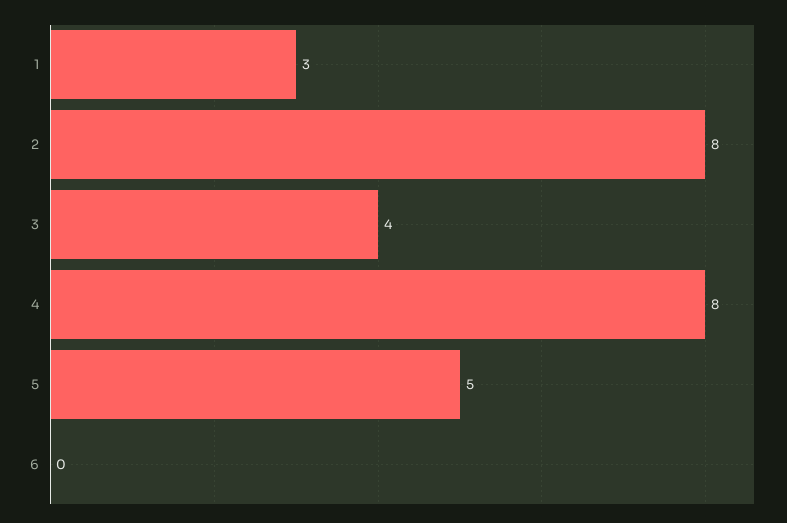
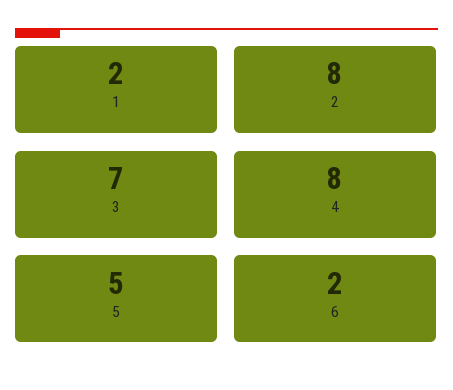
1: 3 -> 2
3: 4 -> 7
6: 0 -> 2

